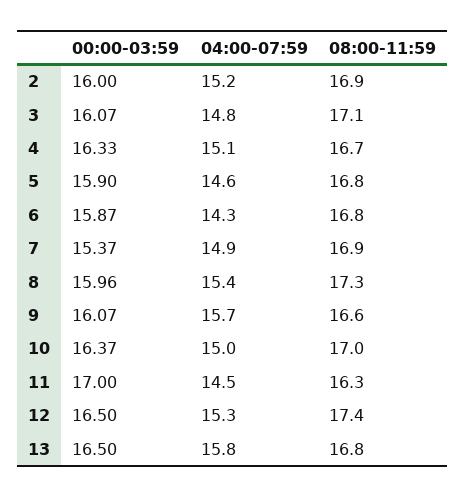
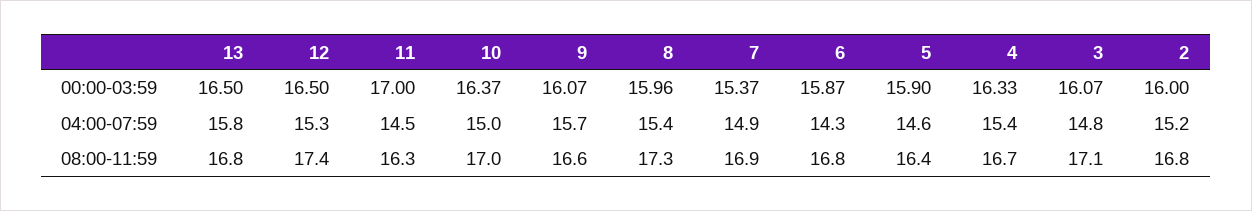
08:00-11:59, 2: 16.9 -> 16.8
04:00-07:59, 4: 15.1 -> 15.4
08:00-11:59, 5: 16.8 -> 16.4

